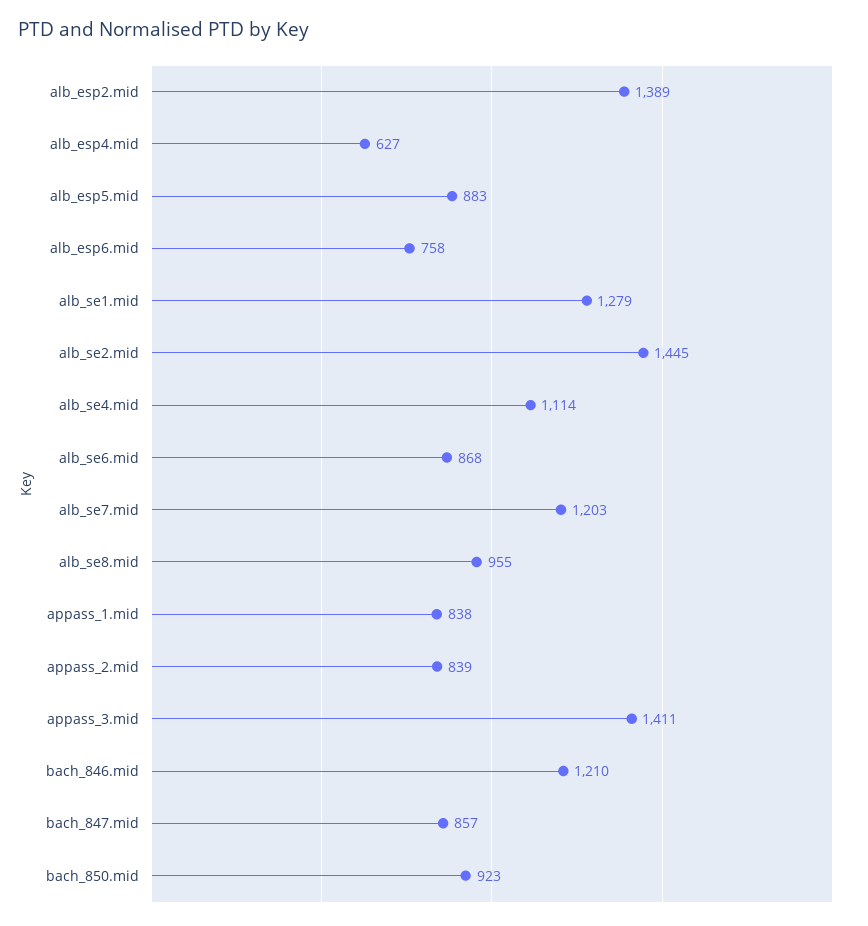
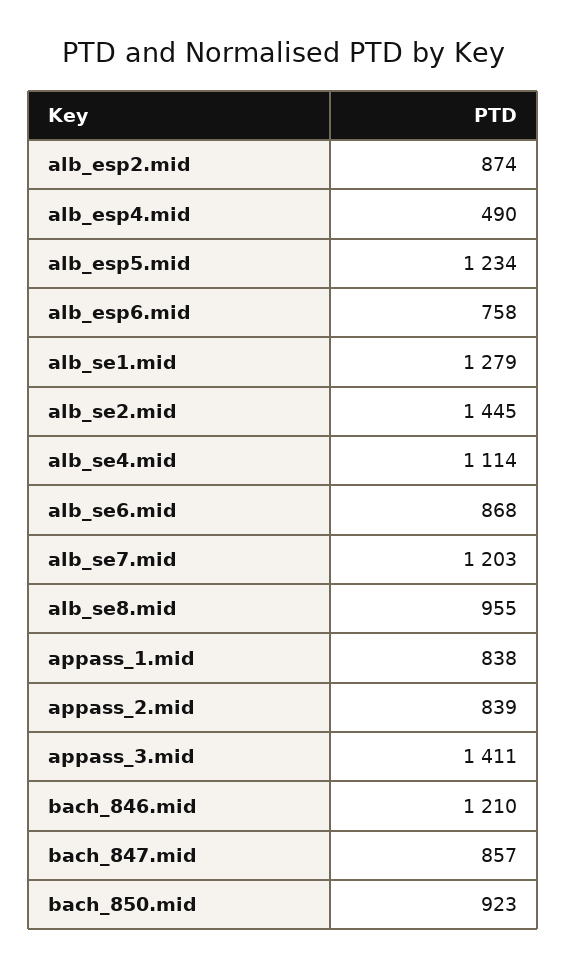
alb_esp2.mid: 1389 -> 874
alb_esp4.mid: 627 -> 490
alb_esp5.mid: 883 -> 1234

